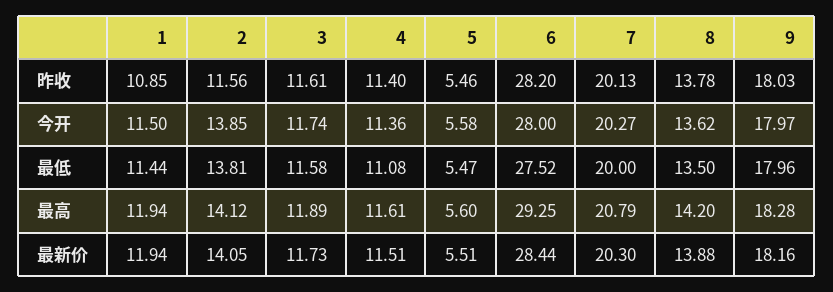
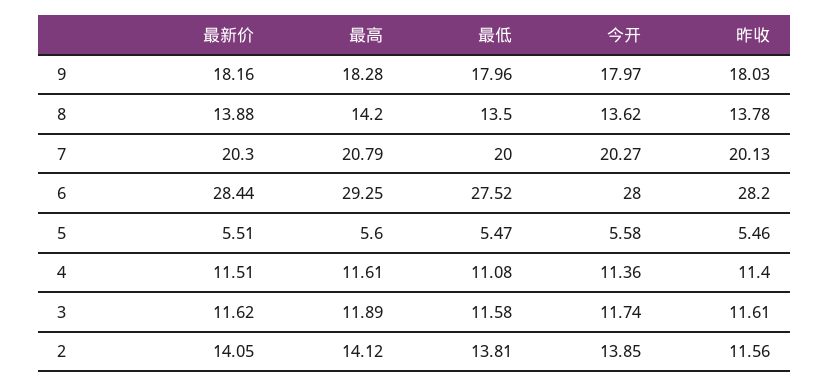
1, 昨收: 10.85 -> none
1, 今开: 11.5 -> none
1, 最低: 11.44 -> none
1, 最高: 11.94 -> none
1, 最新价: 11.94 -> none
3, 最新价: 11.73 -> 11.62

